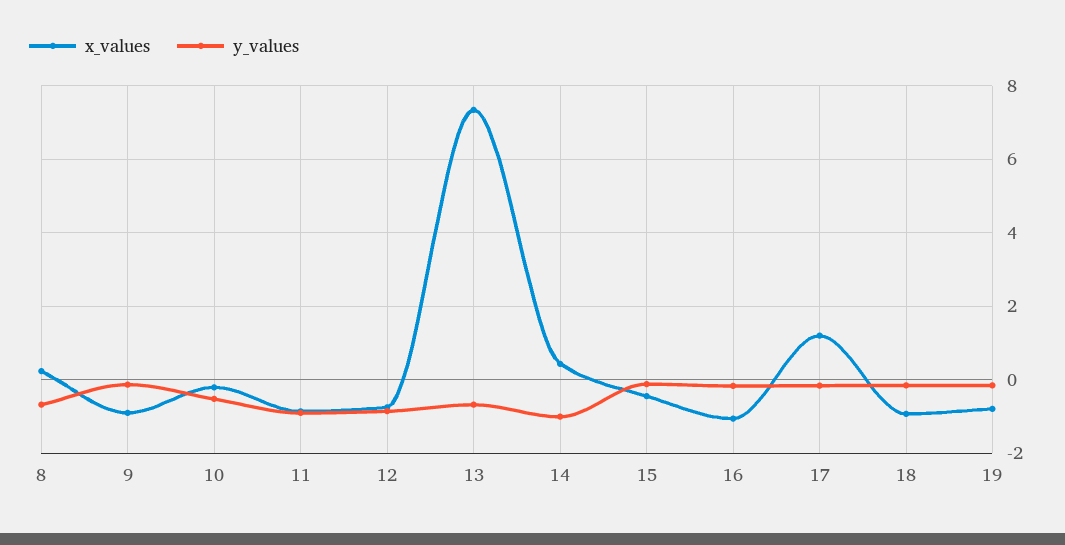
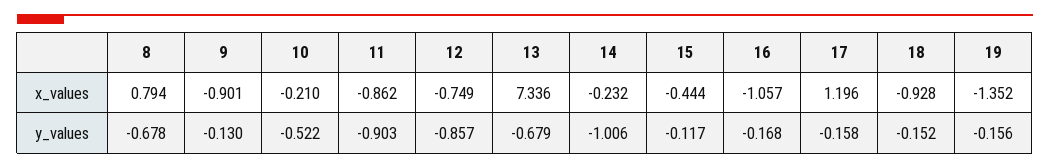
x_values, 8: 0.2 -> 0.794
x_values, 14: 0.4 -> -0.232
x_values, 19: -0.8 -> -1.352

